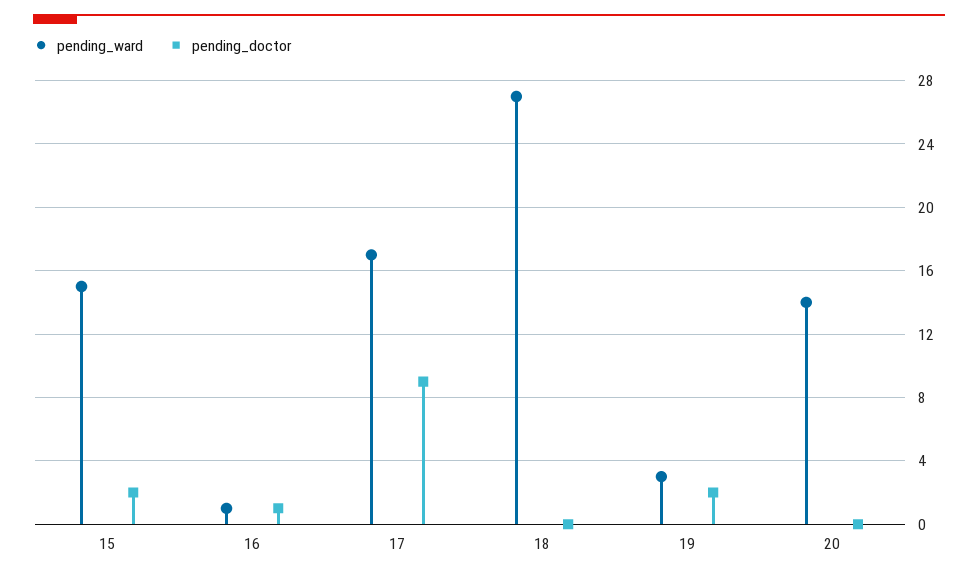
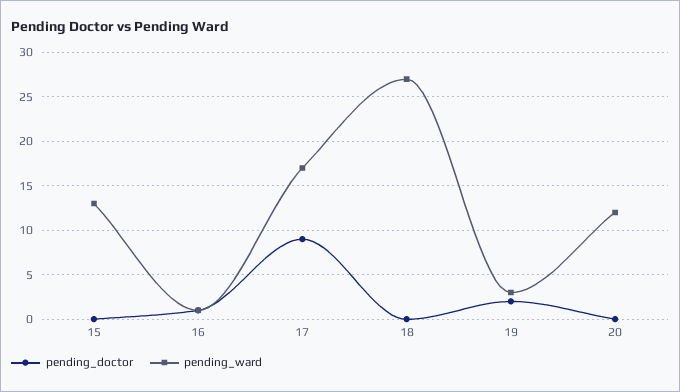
pending_ward, 15: 15 -> 13
pending_doctor, 15: 2 -> 0
pending_ward, 20: 14 -> 12

